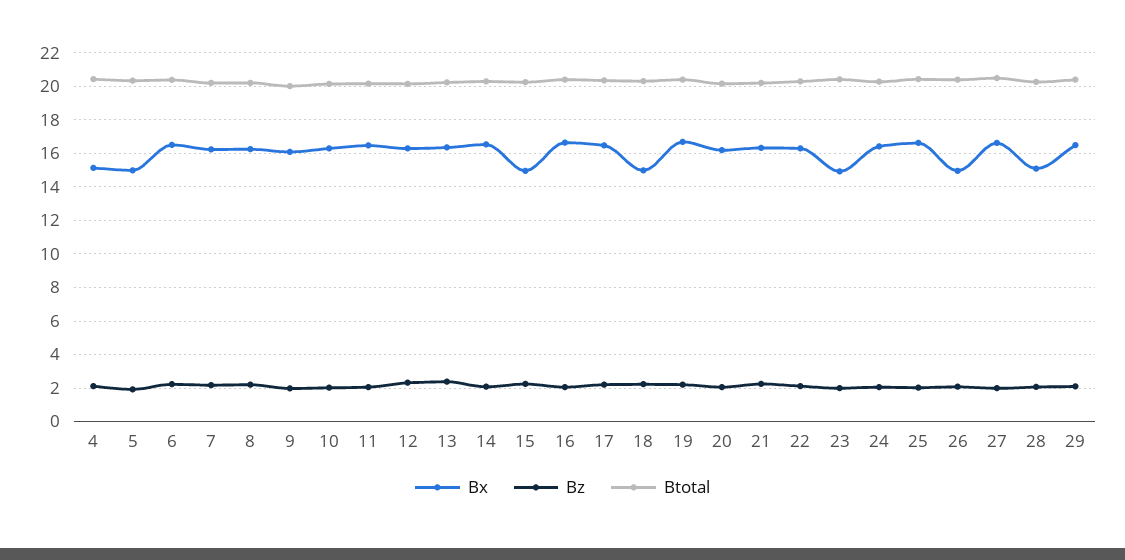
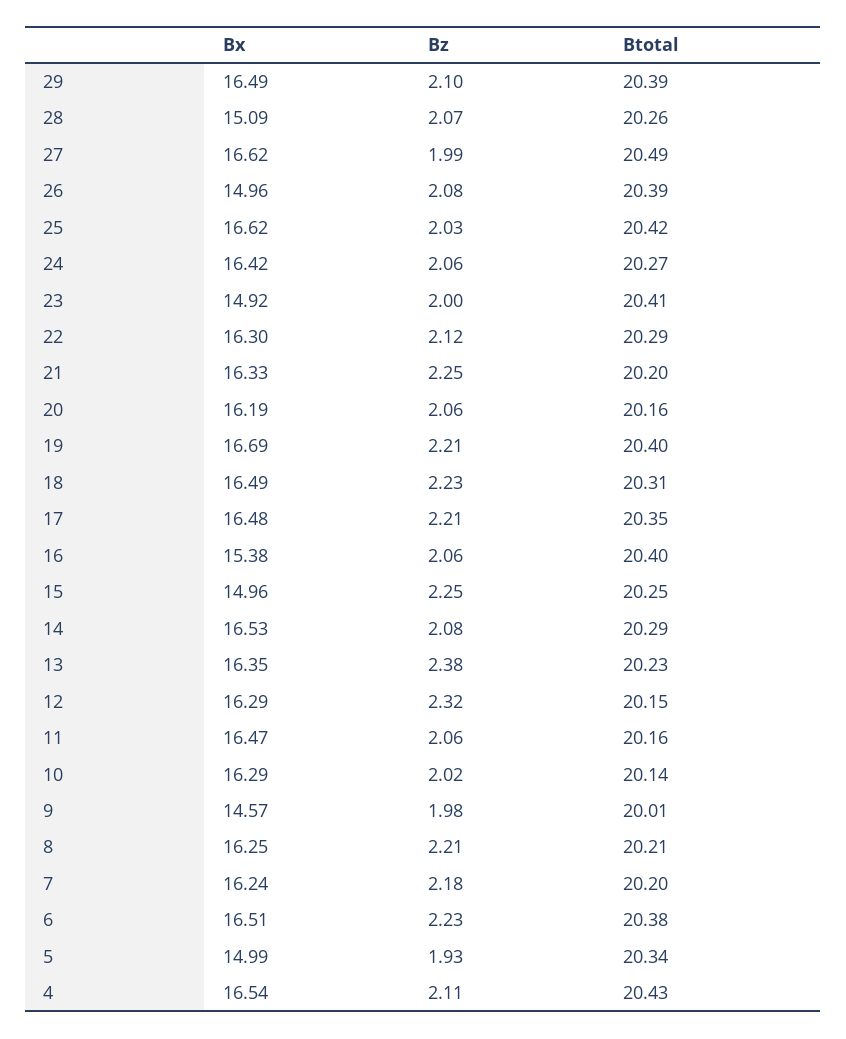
Bx, 4: 15 -> 16.54
Bx, 9: 16 -> 14.57
Bx, 16: 16.5 -> 15.38
Bx, 18: 15 -> 16.49

